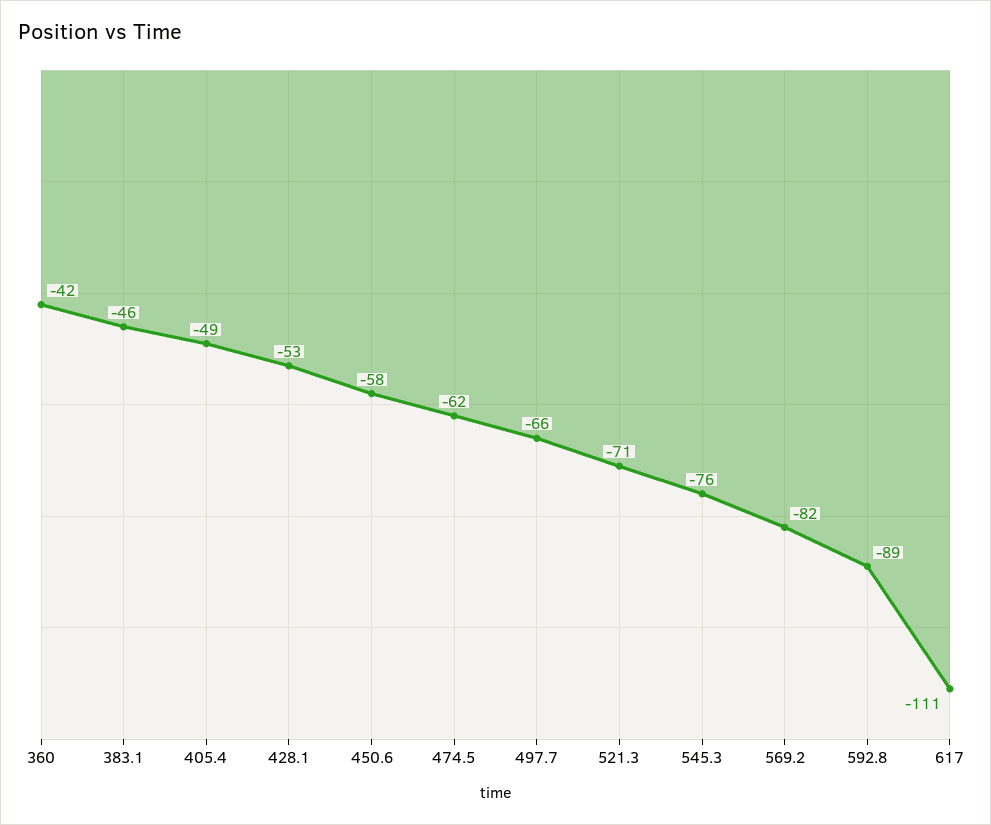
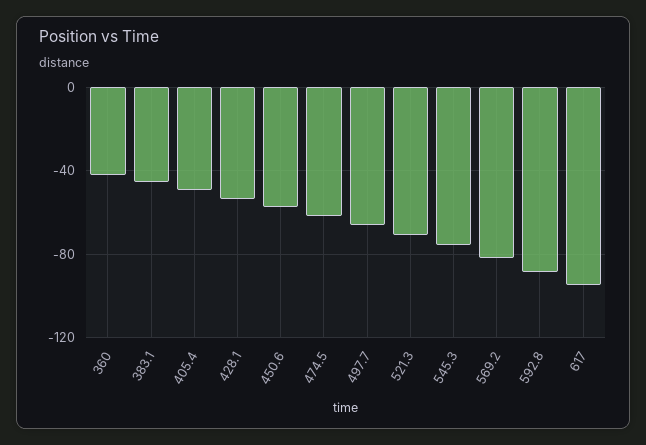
617: -111 -> -95

